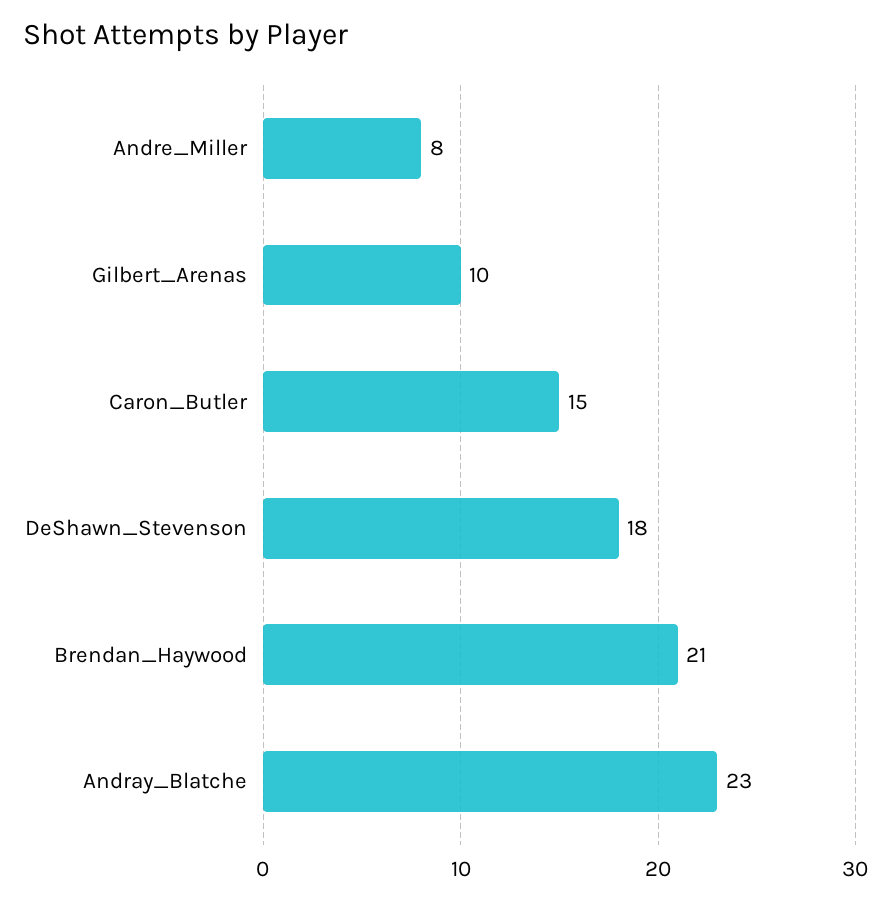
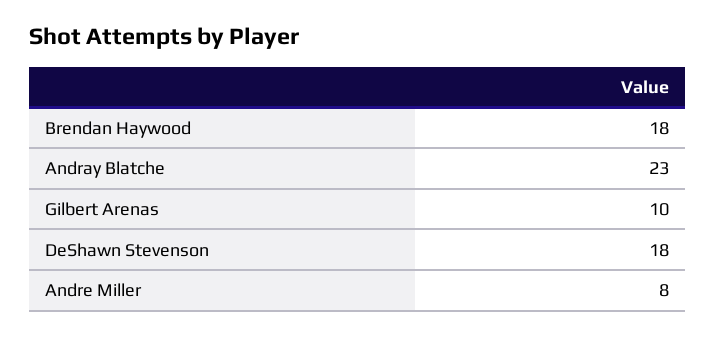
Caron_Butler: 15 -> none
Brendan_Haywood: 21 -> 18

